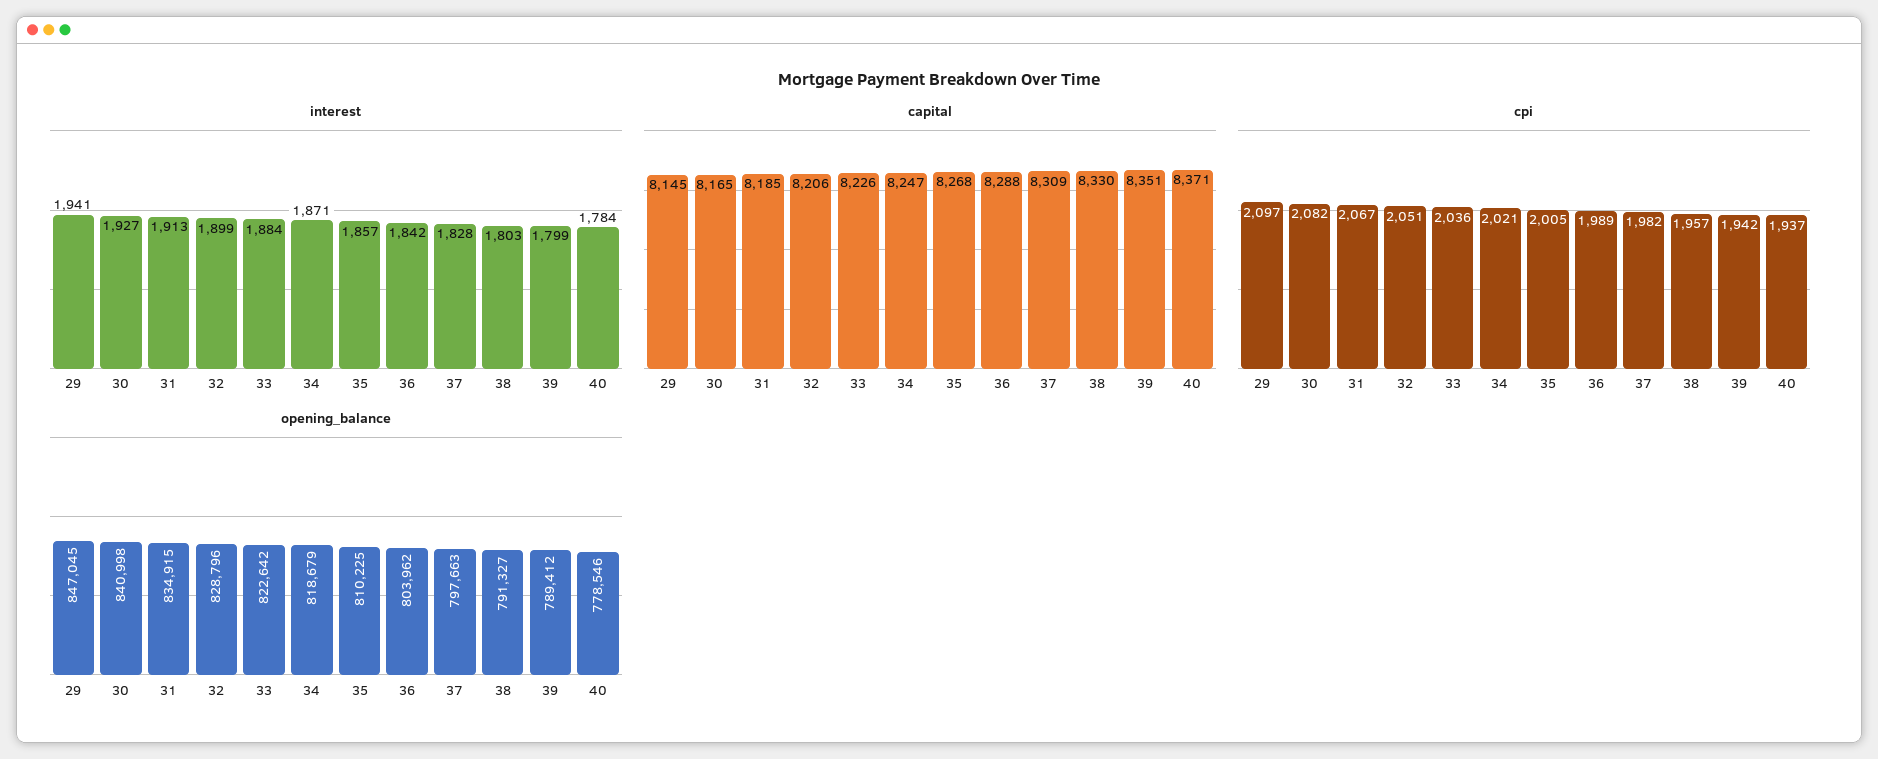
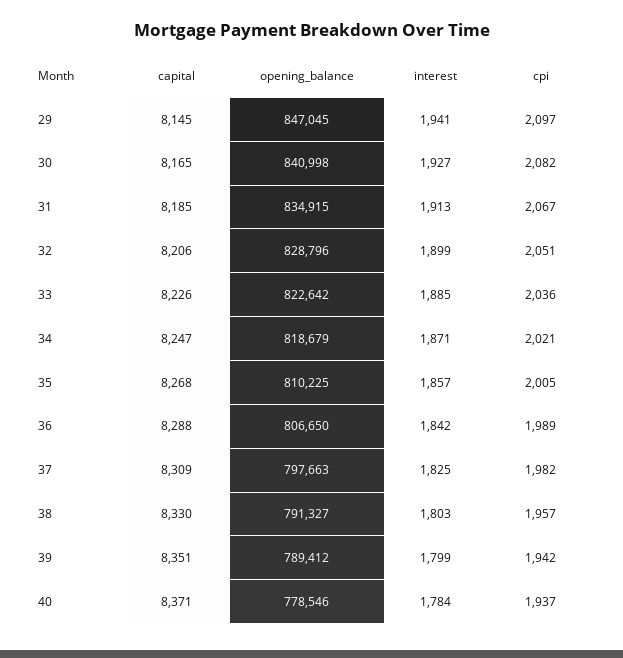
interest, 33: 1884 -> 1885
interest, 37: 1828 -> 1825
opening_balance, 36: 803962 -> 806650

